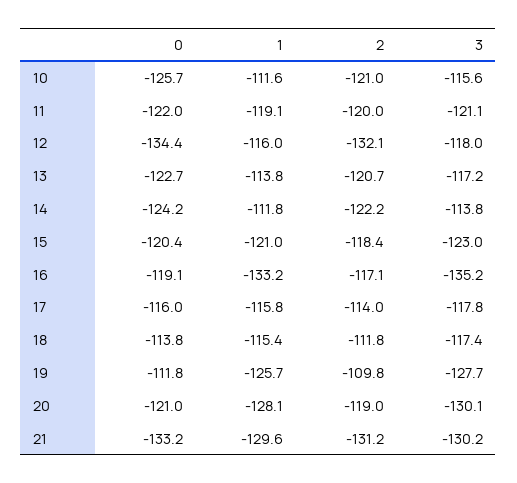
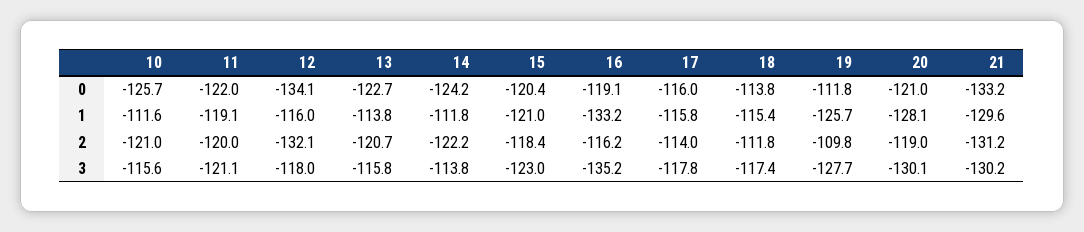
0, 12: -134.4 -> -134.1
3, 13: -117.2 -> -115.8
2, 16: -117.1 -> -116.2

